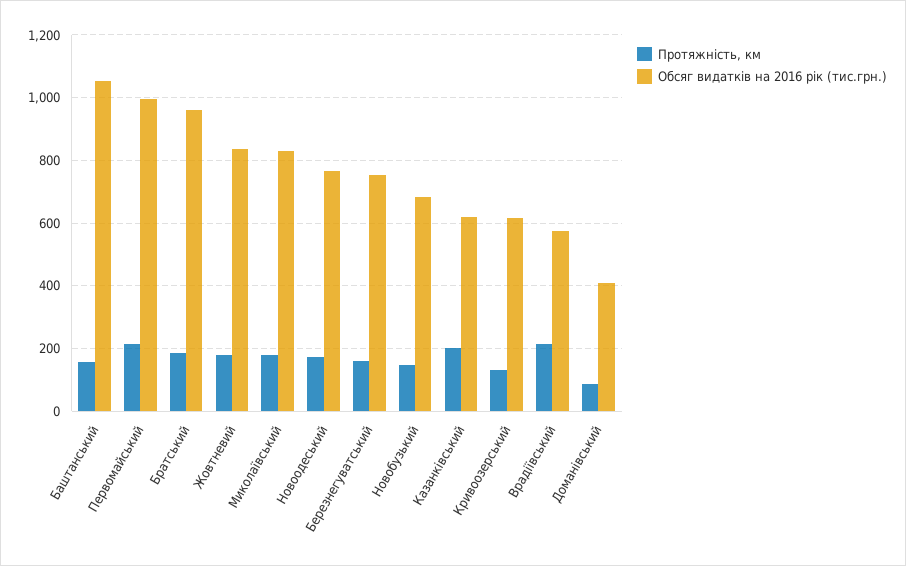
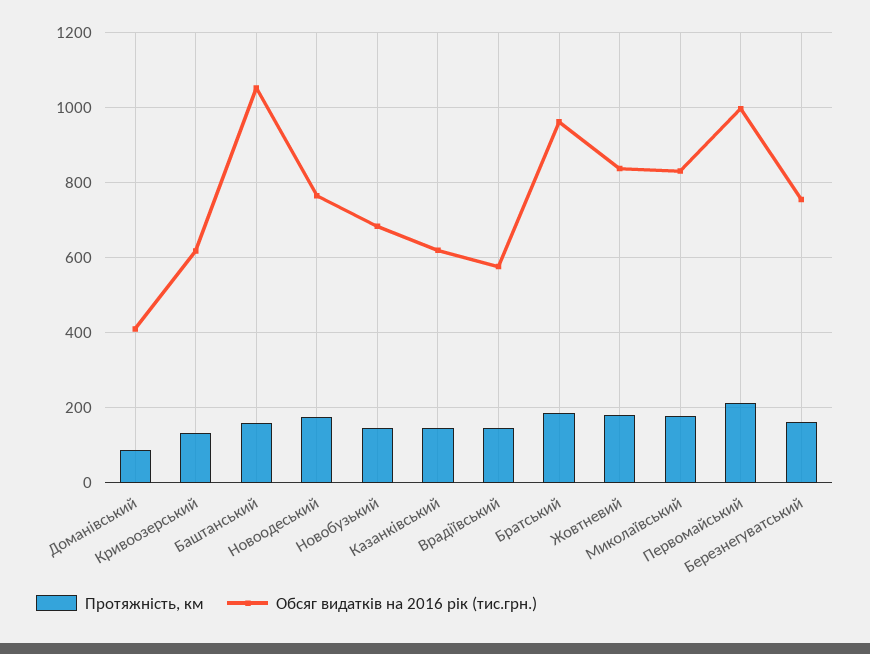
Протяжність, км, Казанківський: 200 -> 140
Протяжність, км, Врадіївський: 220 -> 140

